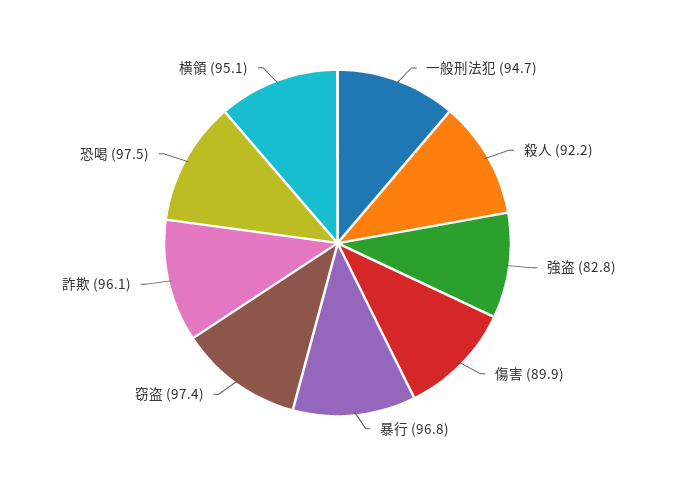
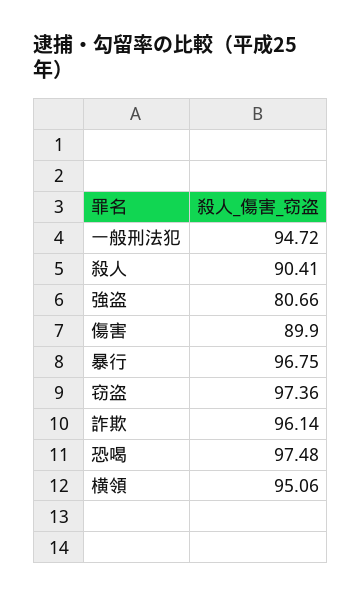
殺人: 92.2 -> 90.41
強盗: 82.8 -> 80.66

